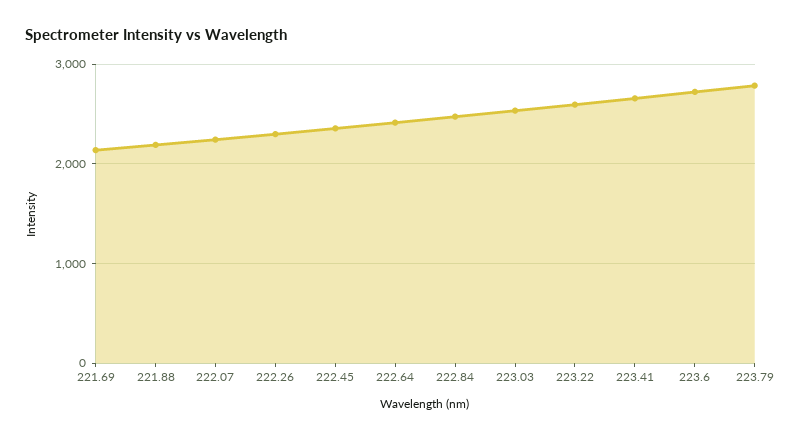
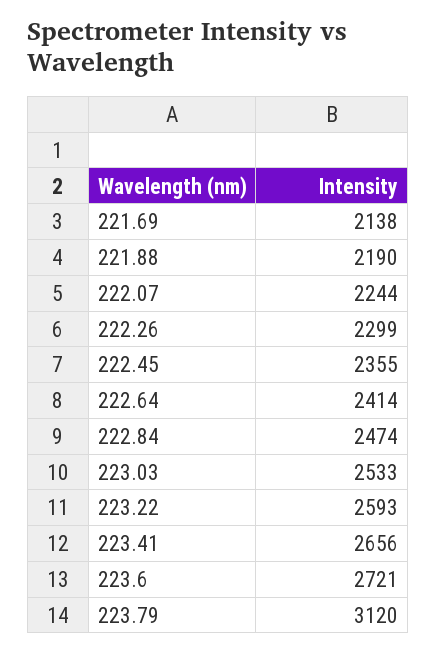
223.79: 2800 -> 3120

